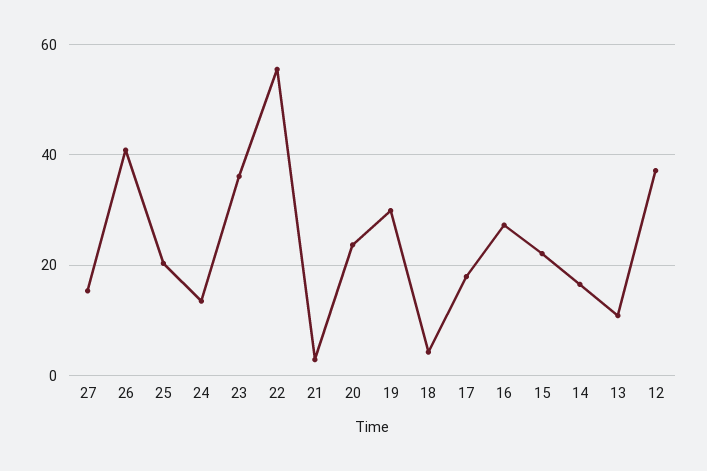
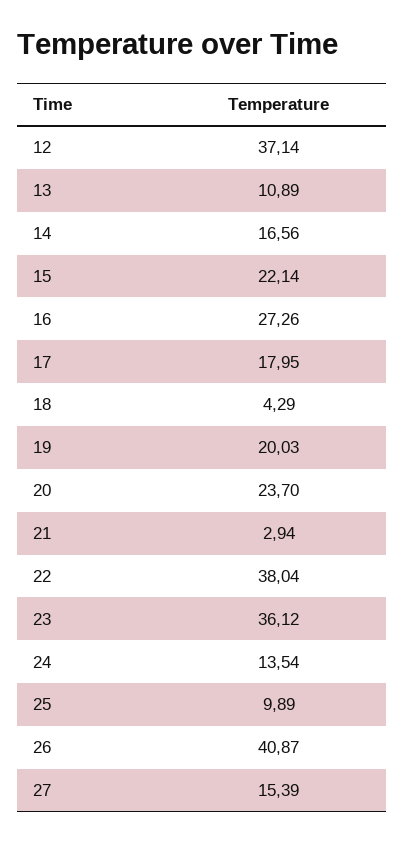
25: 20 -> 9.89
22: 56 -> 38.04
19: 30 -> 20.03

